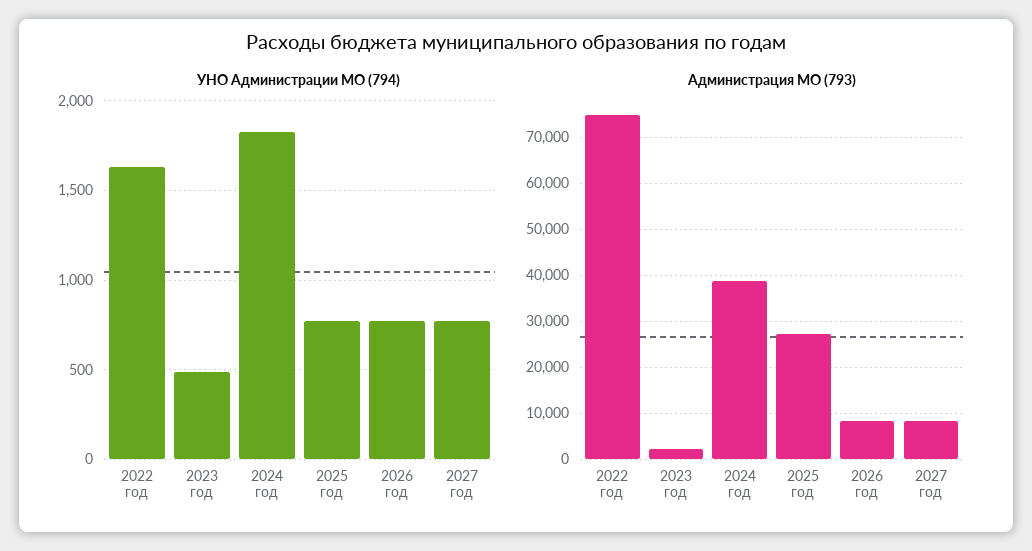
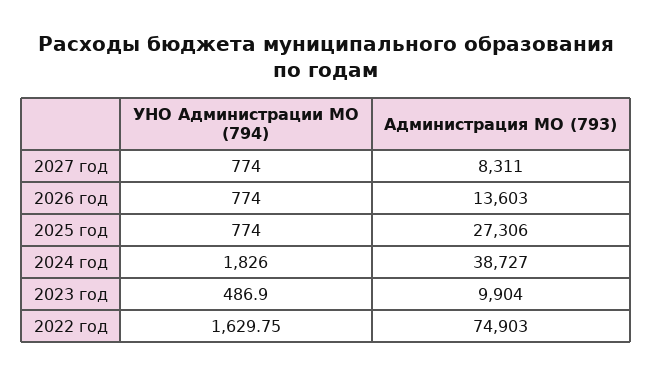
Администрация МО (793), 2023 год: 2000 -> 9904
Администрация МО (793), 2026 год: 8000 -> 13603

